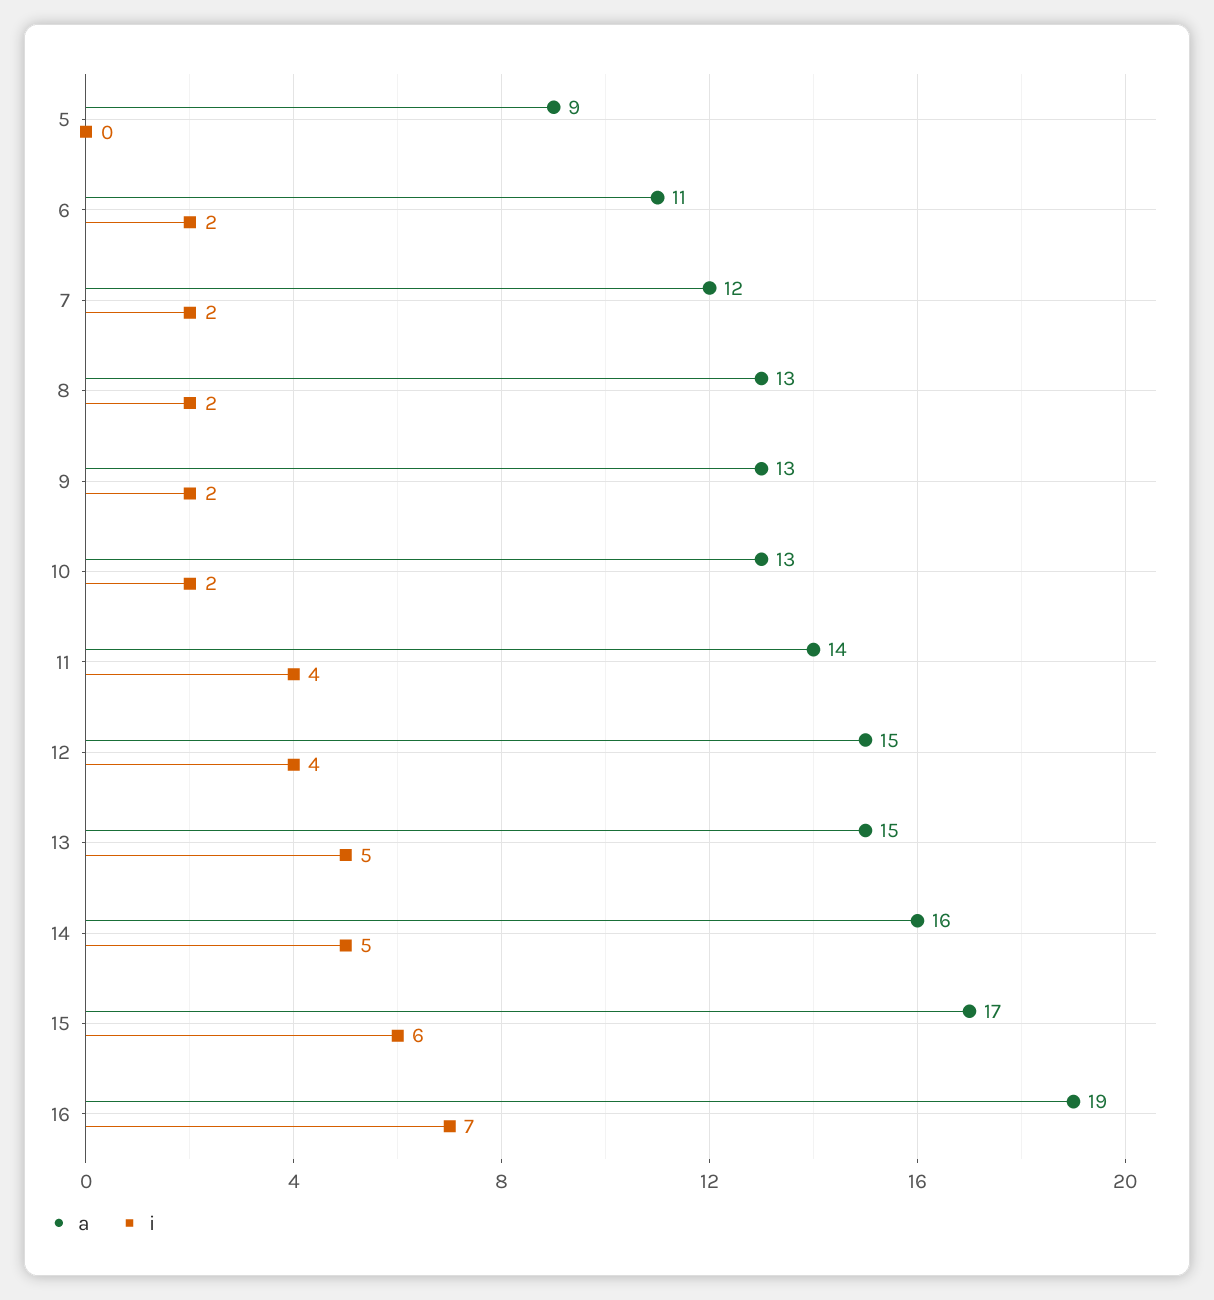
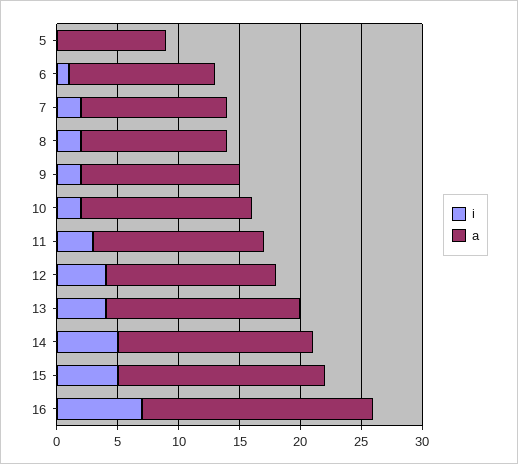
a, 6: 11 -> 12
i, 6: 2 -> 1
a, 8: 13 -> 12
a, 10: 13 -> 14
i, 11: 4 -> 3
a, 12: 15 -> 14
a, 13: 15 -> 16
i, 13: 5 -> 4
i, 15: 6 -> 5

